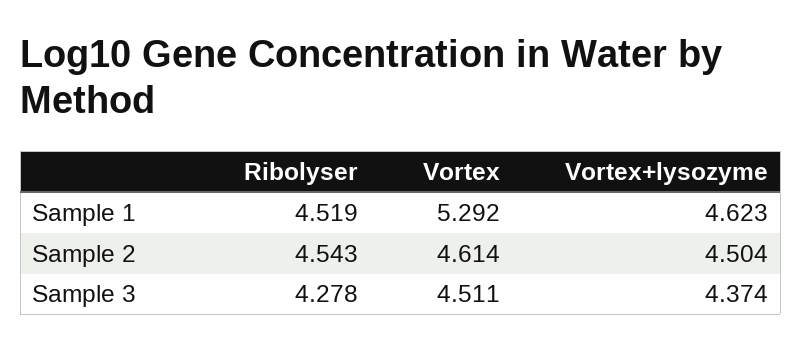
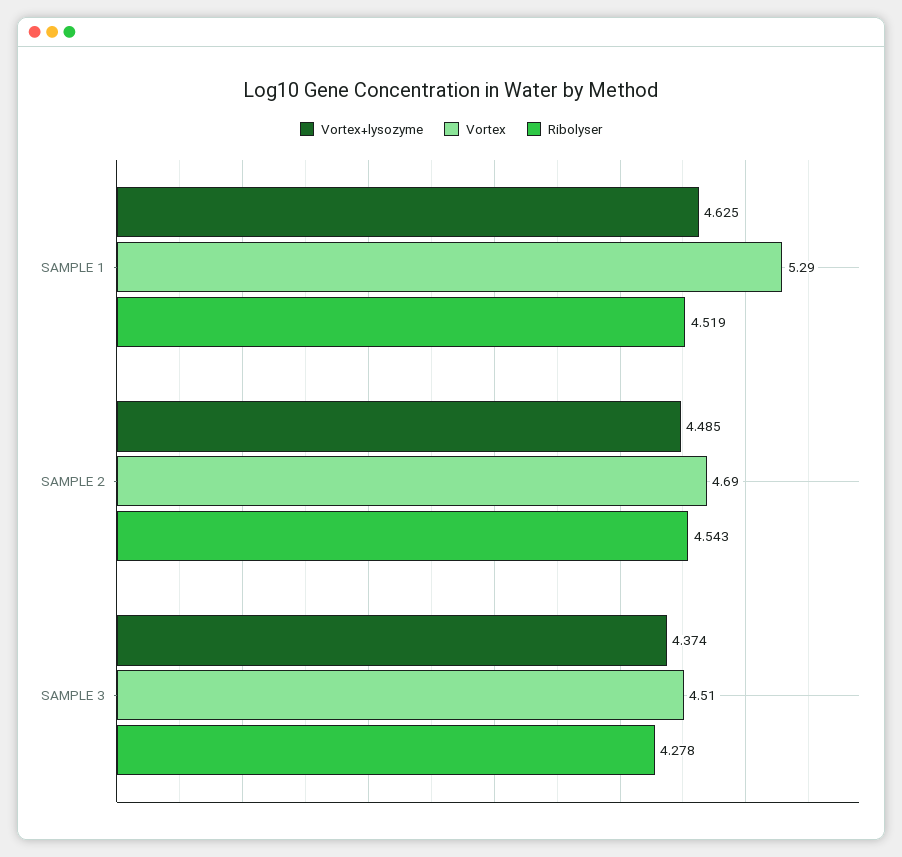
Vortex+lysozyme, Sample 1: 4.623 -> 4.625
Vortex, Sample 2: 4.614 -> 4.69
Vortex+lysozyme, Sample 2: 4.504 -> 4.485

